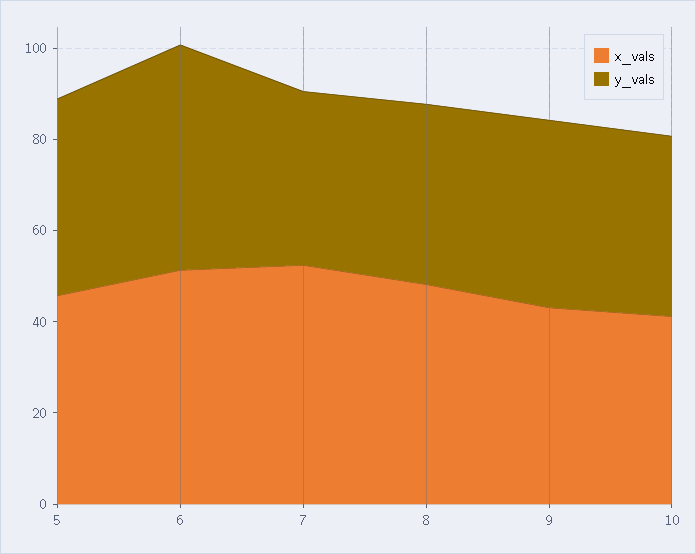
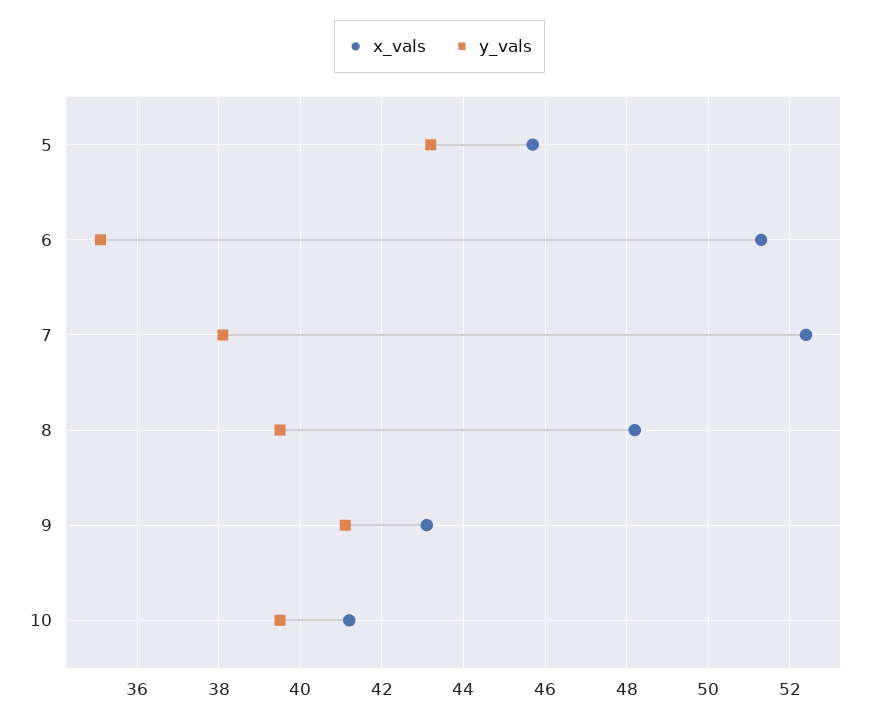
y_vals, 6: 50 -> 35

